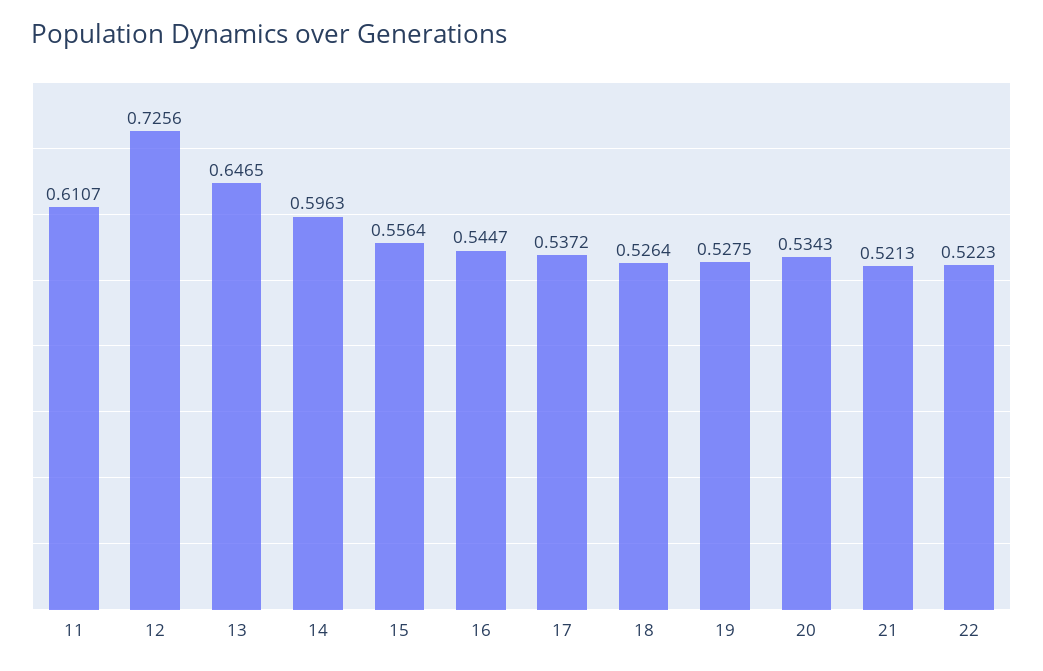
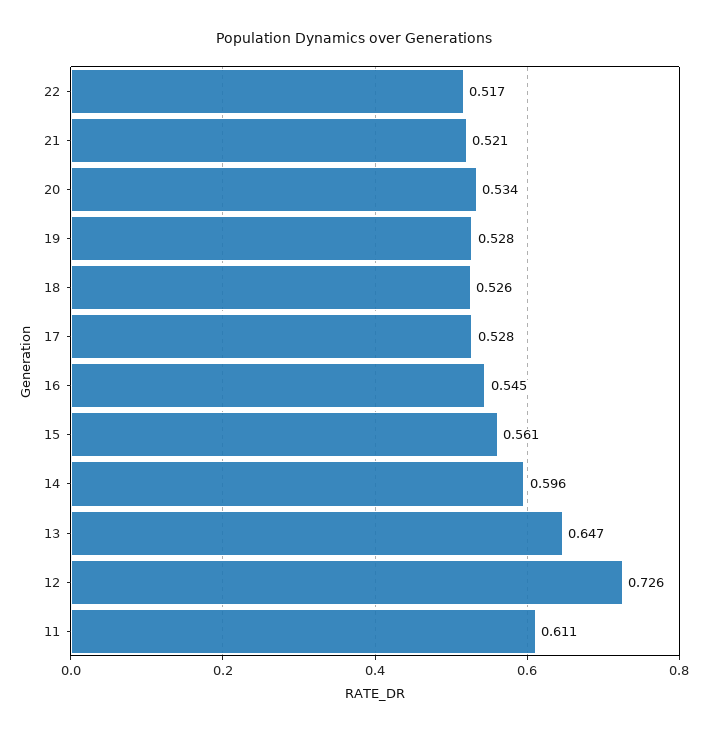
15: 0.5564 -> 0.561
17: 0.5372 -> 0.528
22: 0.5223 -> 0.517

